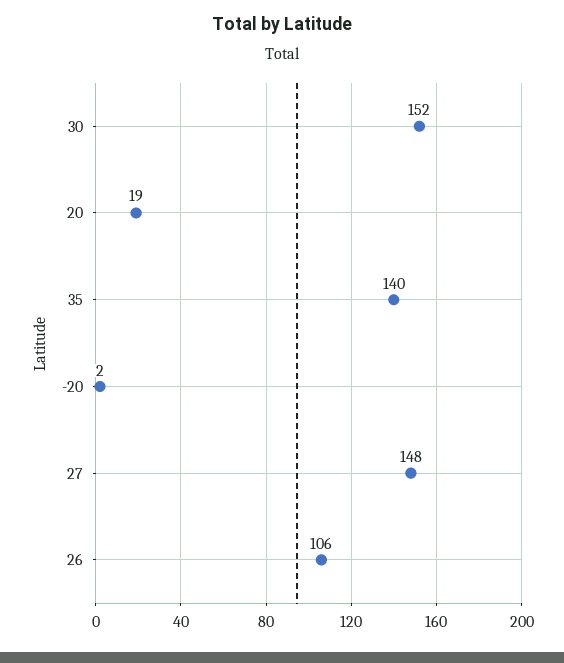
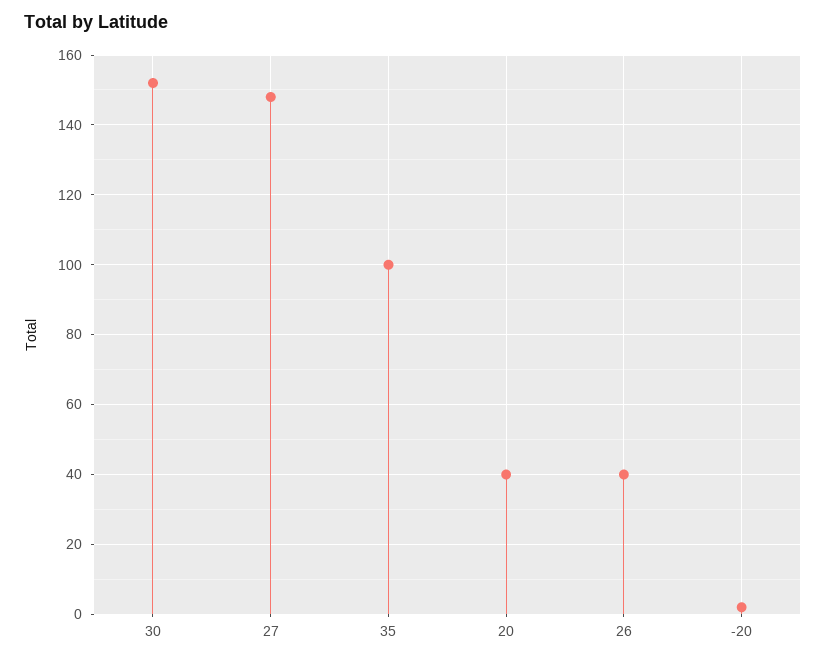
20: 19 -> 40
35: 140 -> 100
26: 106 -> 40

